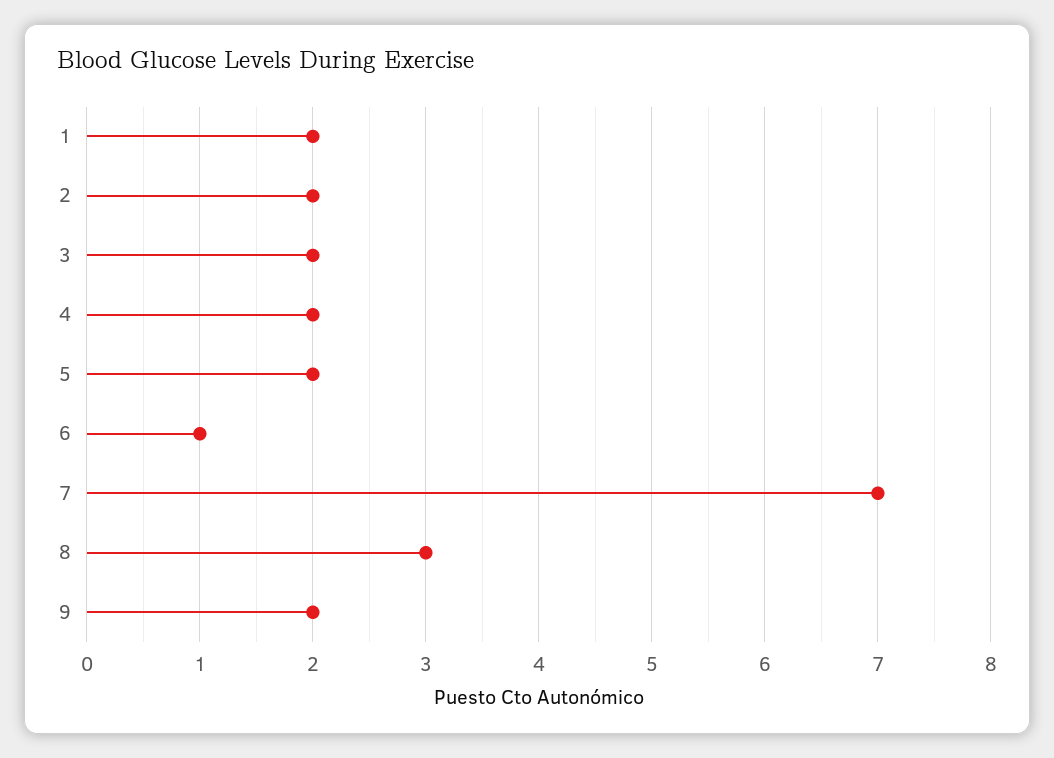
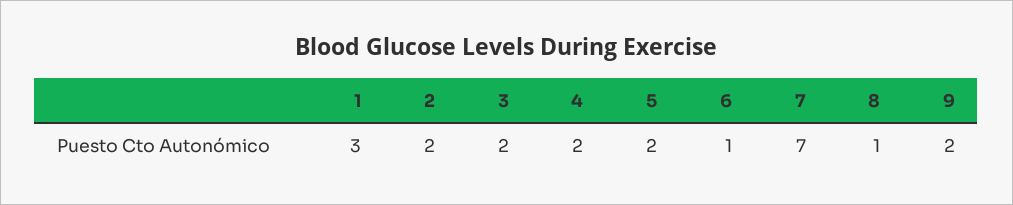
1: 2 -> 3
8: 3 -> 1

